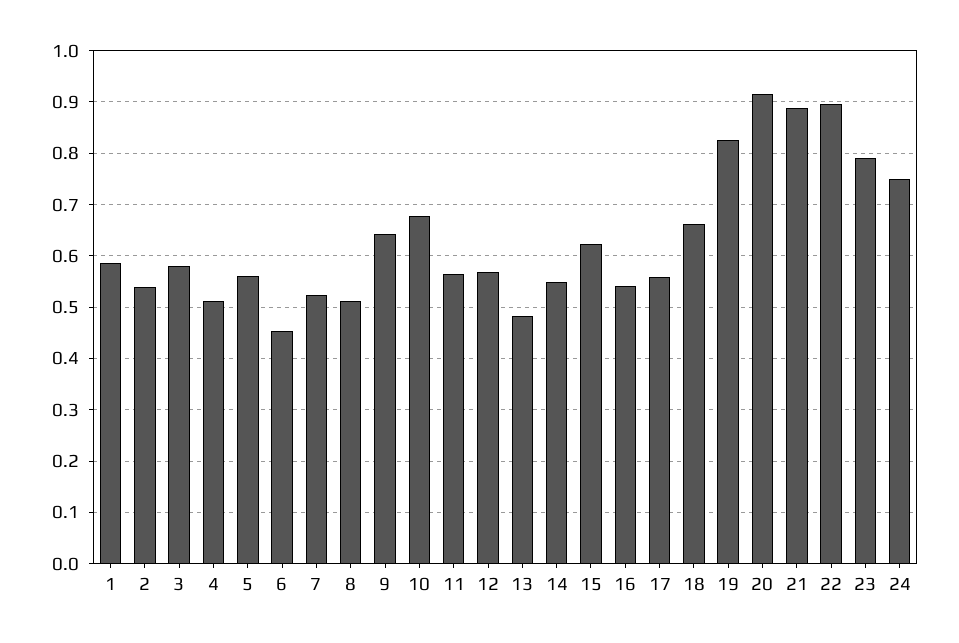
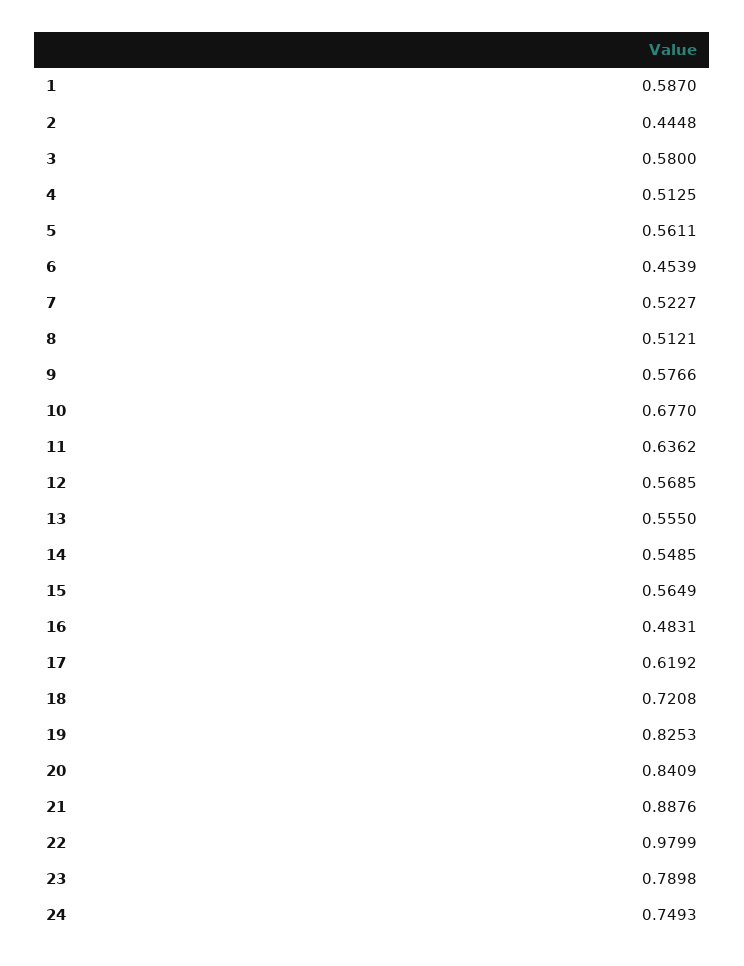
2: 0.54 -> 0.4448
9: 0.64 -> 0.5766
11: 0.56 -> 0.6362
13: 0.48 -> 0.555
15: 0.62 -> 0.5649
16: 0.54 -> 0.4831
17: 0.56 -> 0.6192
18: 0.66 -> 0.7208
20: 0.92 -> 0.8409
22: 0.9 -> 0.9799

